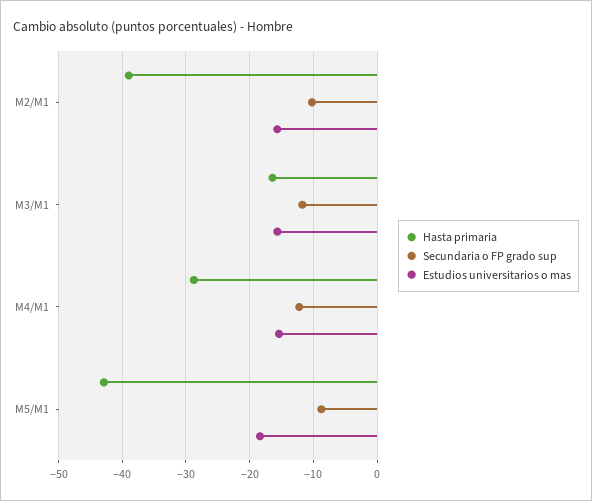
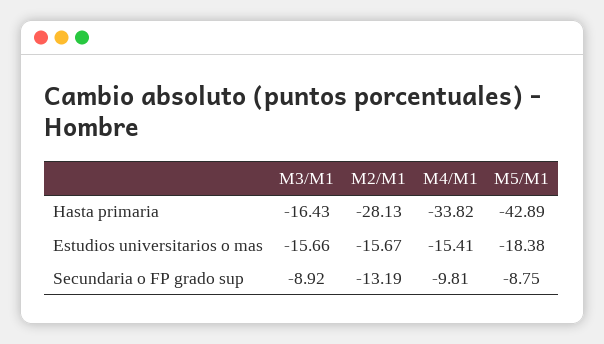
Hasta primaria, M2/M1: -39 -> -28.13
Secundaria o FP grado sup, M2/M1: -10 -> -13.19
Secundaria o FP grado sup, M3/M1: -12 -> -8.92
Hasta primaria, M4/M1: -29 -> -33.82
Secundaria o FP grado sup, M4/M1: -12 -> -9.81

